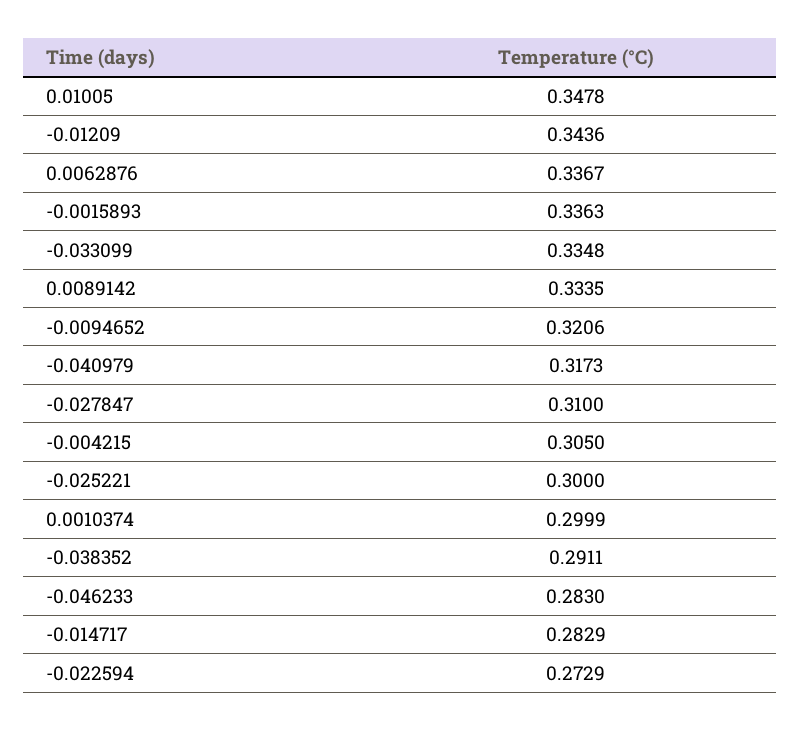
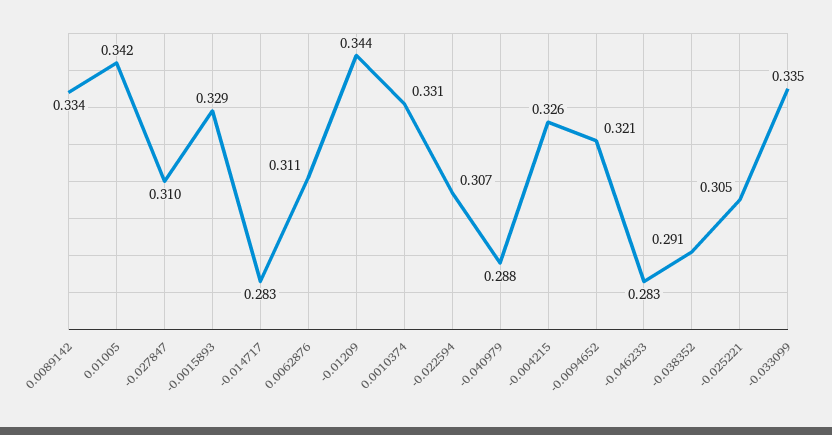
0.01005: 0.3478 -> 0.342
0.0062876: 0.3367 -> 0.311
-0.0015893: 0.3363 -> 0.329
-0.040979: 0.3173 -> 0.288
-0.004215: 0.305 -> 0.326
-0.025221: 0.3 -> 0.305
0.0010374: 0.2999 -> 0.331
-0.022594: 0.2729 -> 0.307

